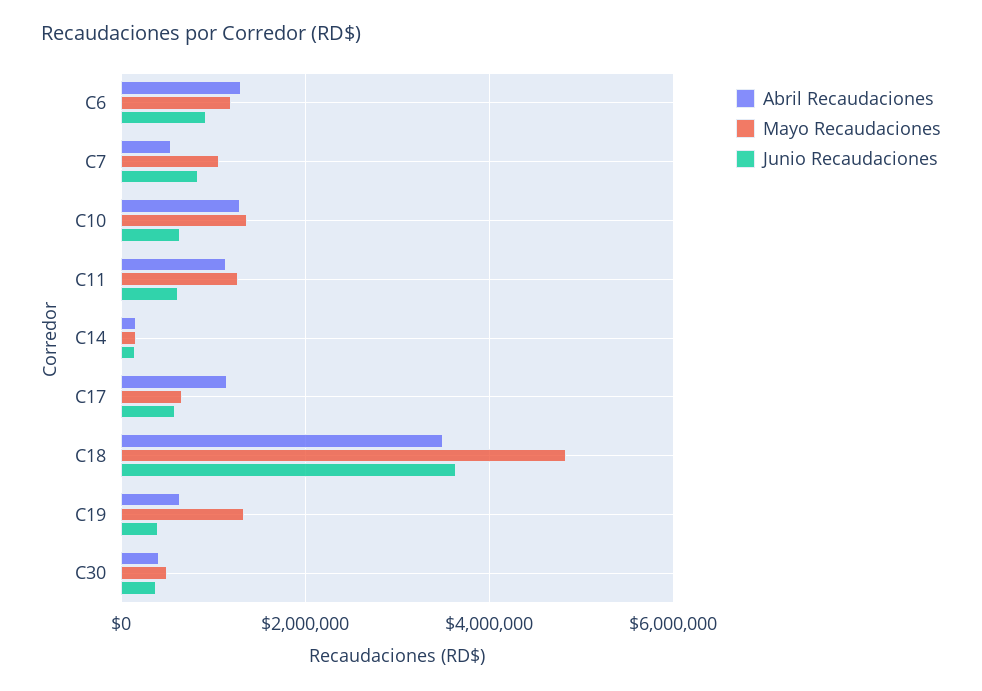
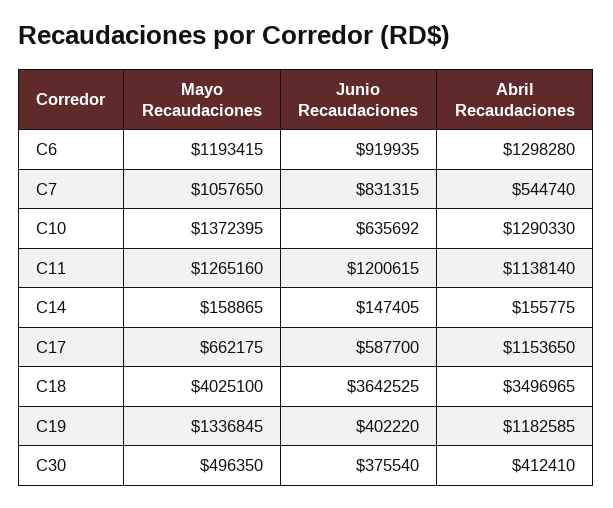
Junio Recaudaciones, C11: 600000 -> 1200615
Mayo Recaudaciones, C18: 4800000 -> 4025100
Abril Recaudaciones, C19: 600000 -> 1182585

